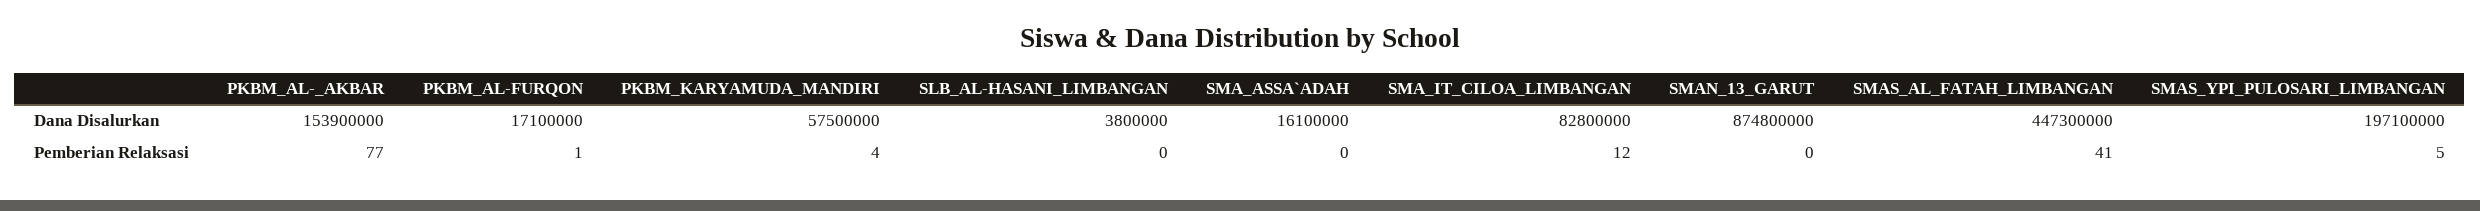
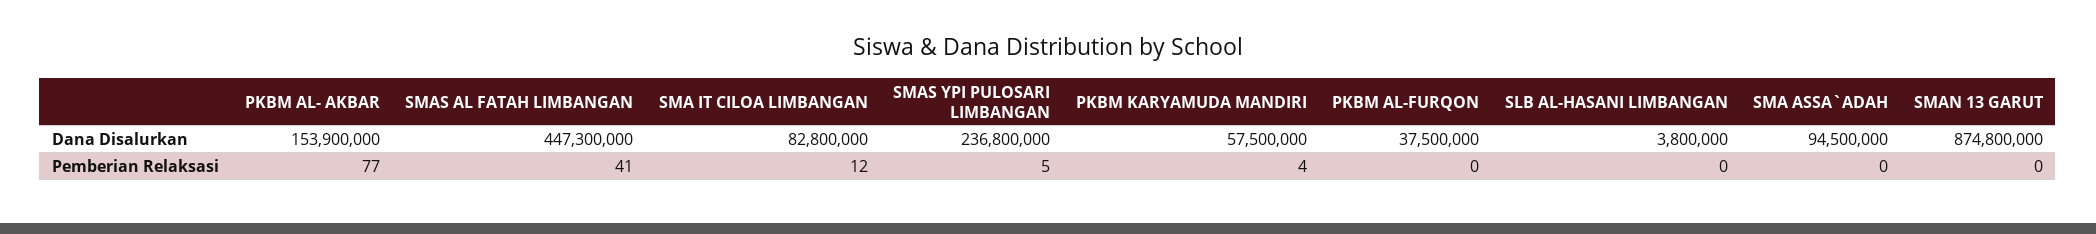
PKBM_AL-FURQON, Dana Disalurkan: 17100000 -> 37500000
SMA_ASSA`ADAH, Dana Disalurkan: 16100000 -> 94500000
SMAS_YPI_PULOSARI_LIMBANGAN, Dana Disalurkan: 197100000 -> 236800000
PKBM_AL-FURQON, Pemberian Relaksasi: 1 -> 0

